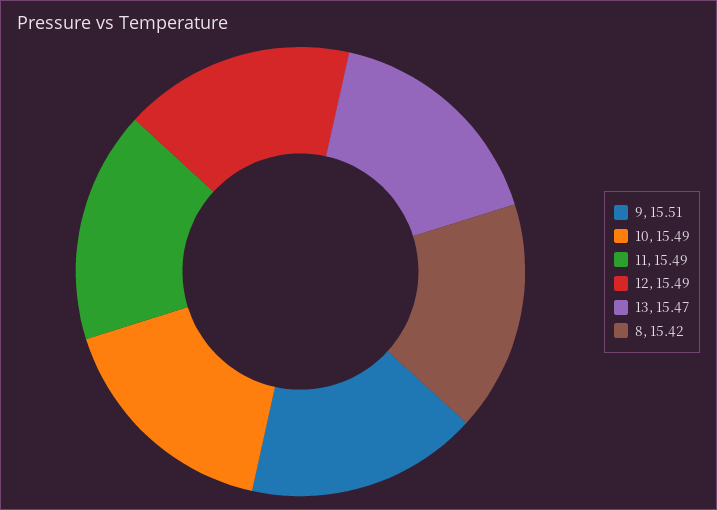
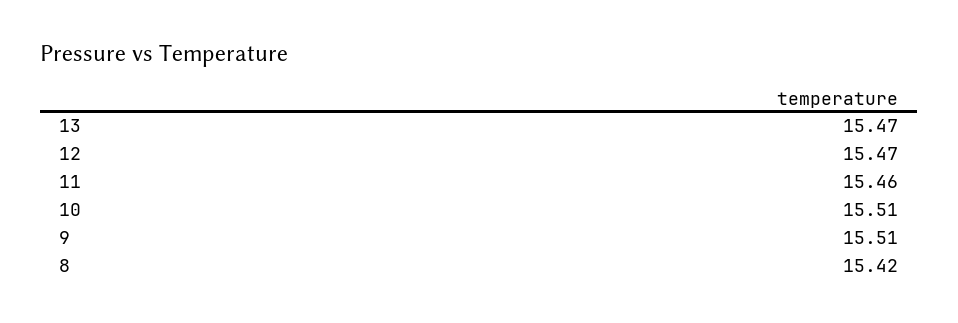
10: 15.49 -> 15.51
11: 15.49 -> 15.46
12: 15.49 -> 15.47

